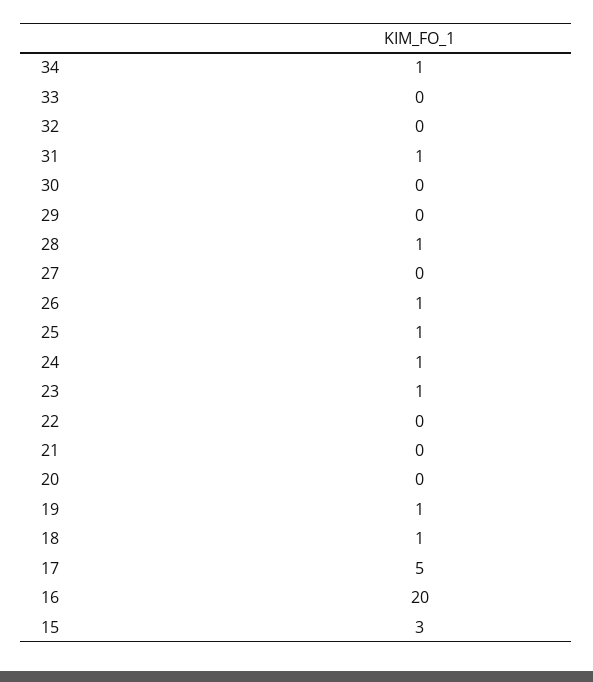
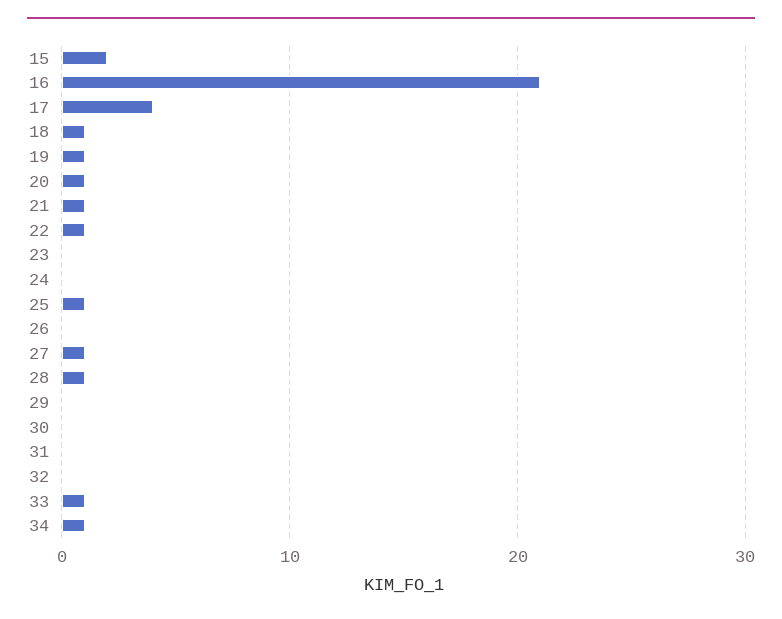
33: 0 -> 1
31: 1 -> 0
27: 0 -> 1
26: 1 -> 0
24: 1 -> 0
23: 1 -> 0
22: 0 -> 1
21: 0 -> 1
20: 0 -> 1
17: 5 -> 4
16: 20 -> 21
15: 3 -> 2

